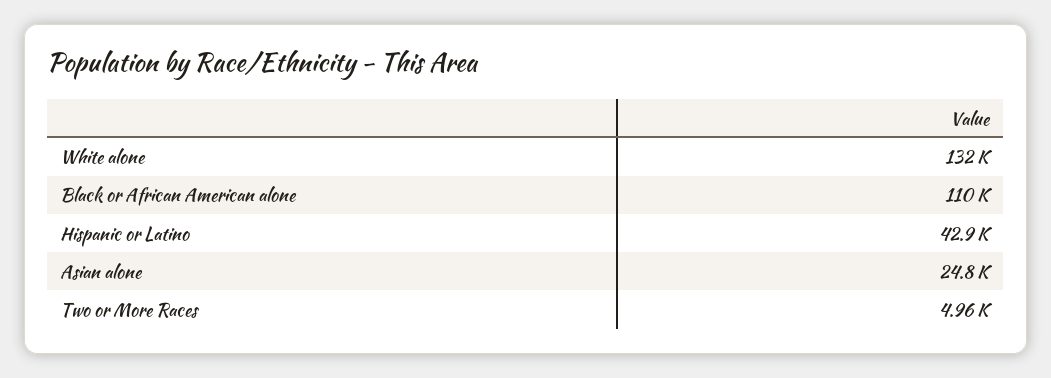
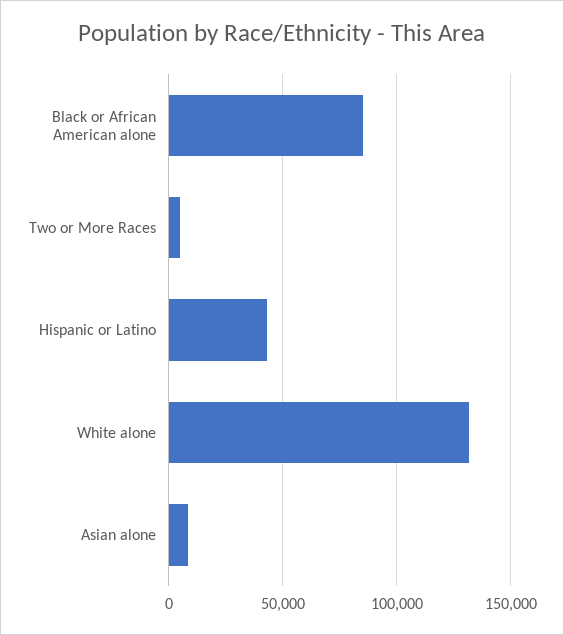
Black or African American alone: 110000 -> 85000
Asian alone: 24800 -> 10000

